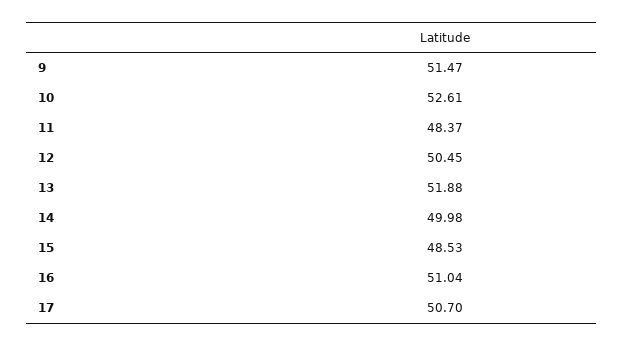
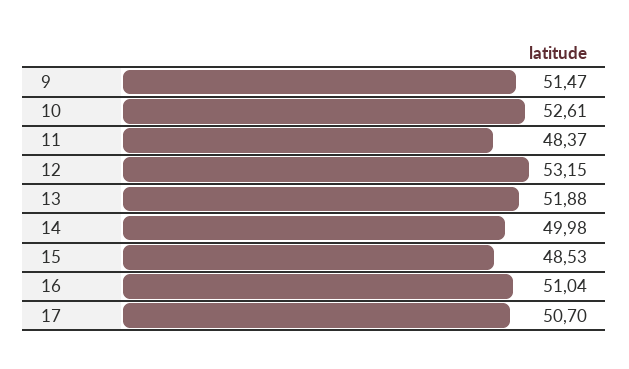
12: 50.45 -> 53.15

